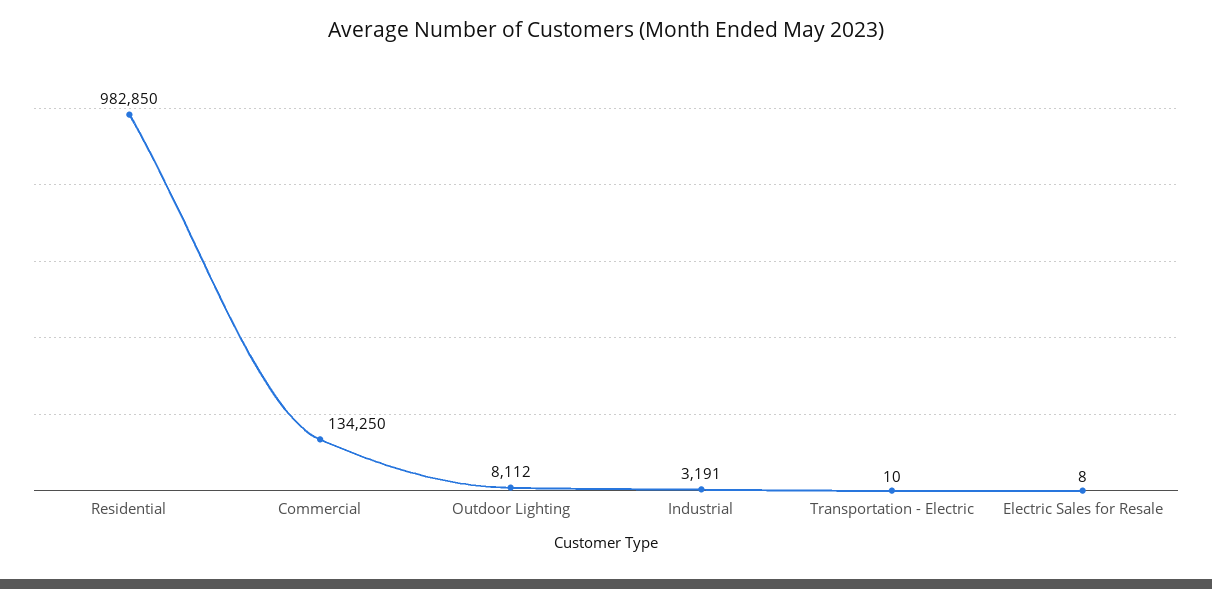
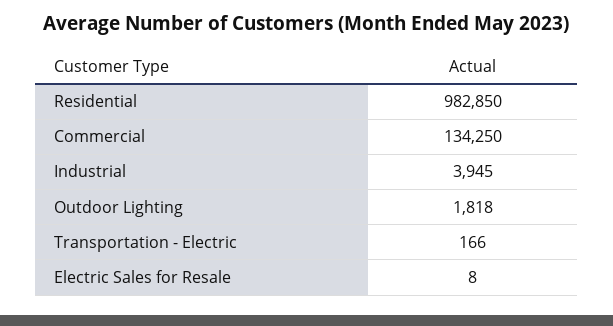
Outdoor Lighting: 8112 -> 1818
Industrial: 3191 -> 3945
Transportation - Electric: 10 -> 166

